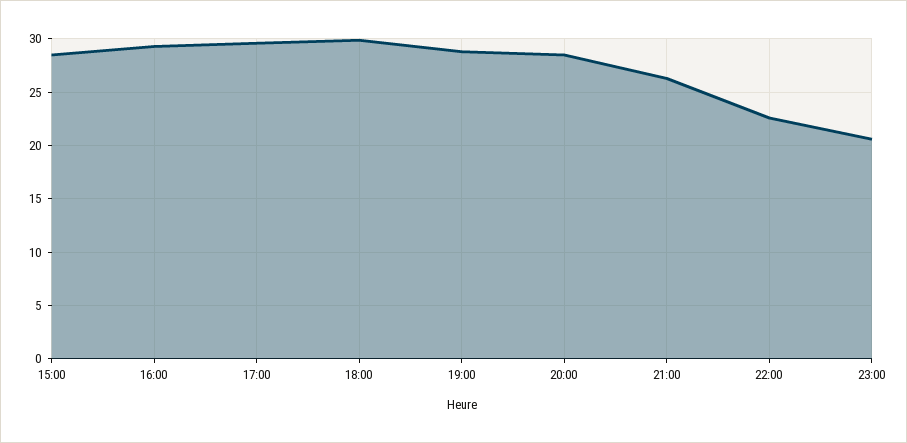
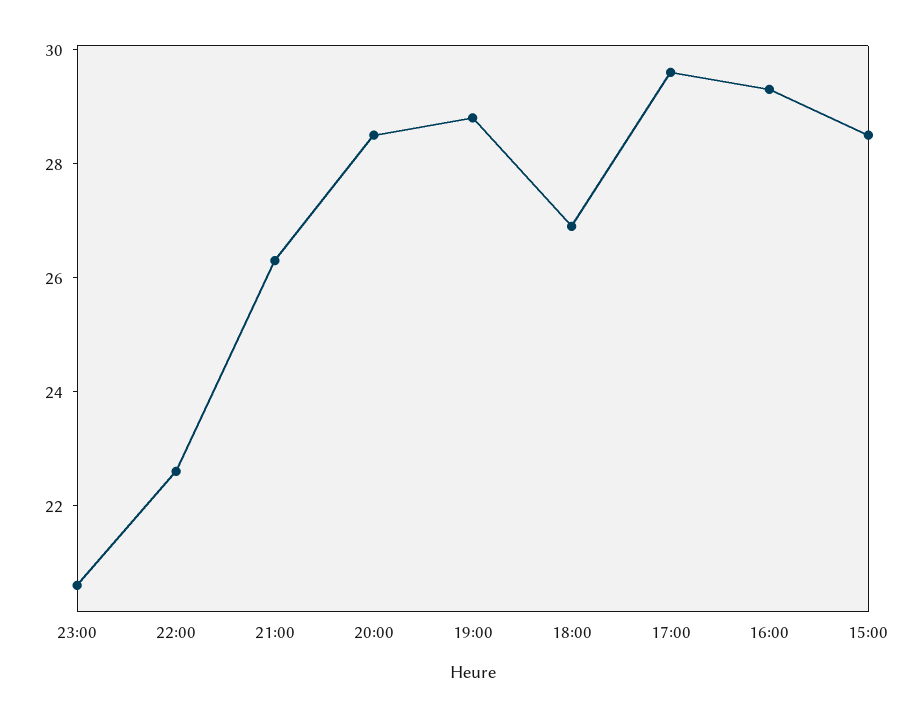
18:00: 30 -> 27

